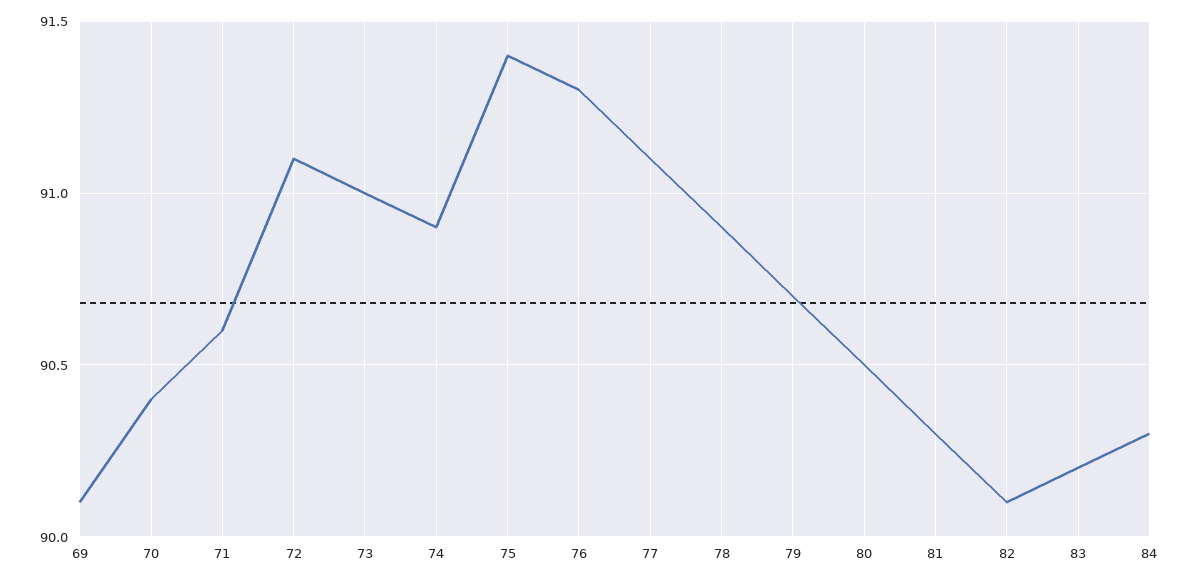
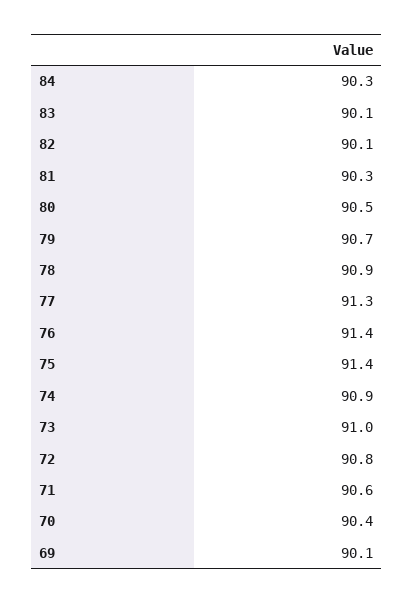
72: 91.1 -> 90.8
76: 91.3 -> 91.4
77: 91.1 -> 91.3
83: 90.2 -> 90.1

